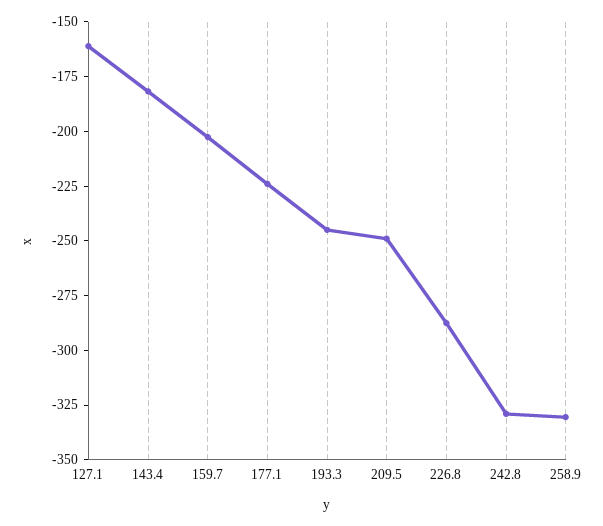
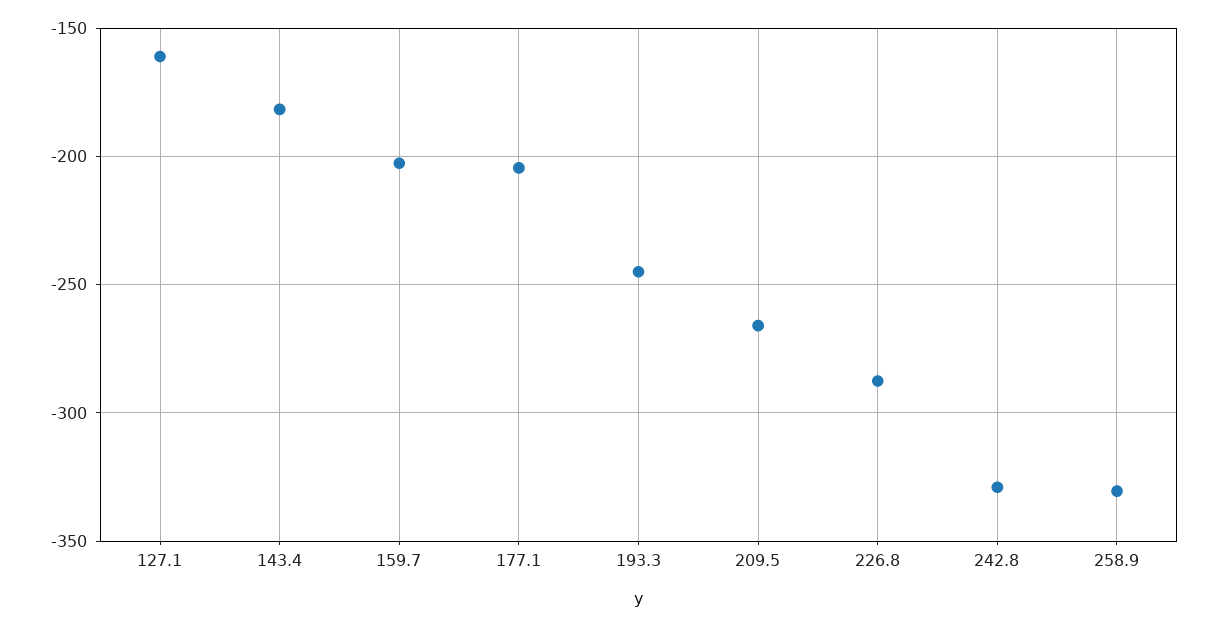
177.1: -225 -> -205
209.5: -250 -> -265

